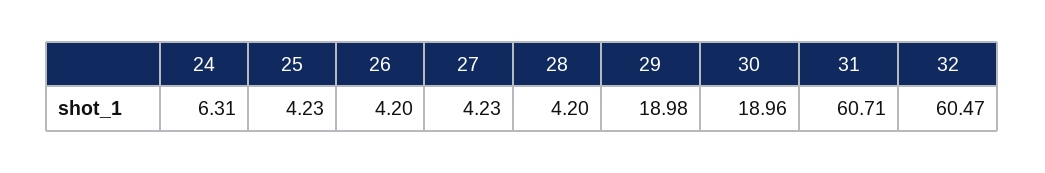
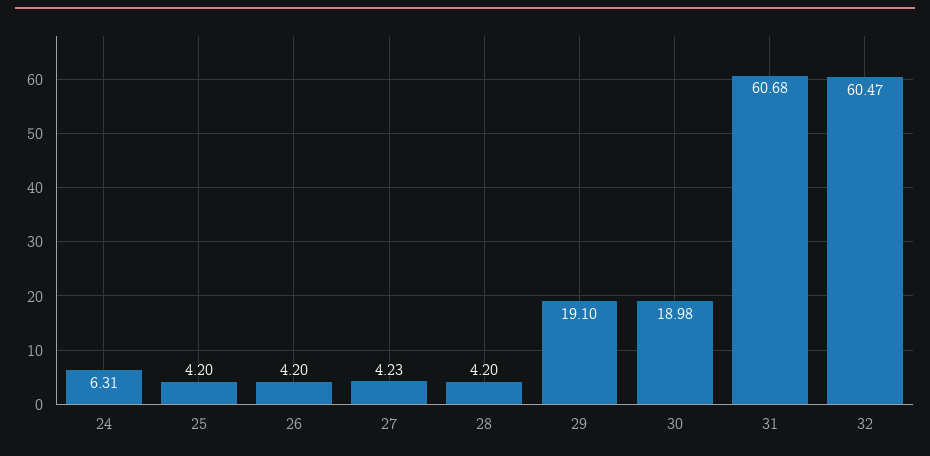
25: 4.23 -> 4.2
29: 18.98 -> 19.1
30: 18.96 -> 18.98
31: 60.71 -> 60.68

